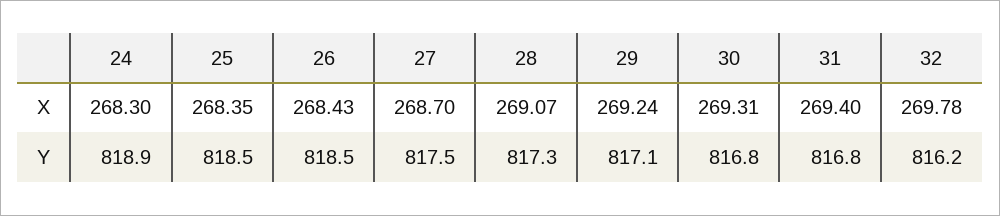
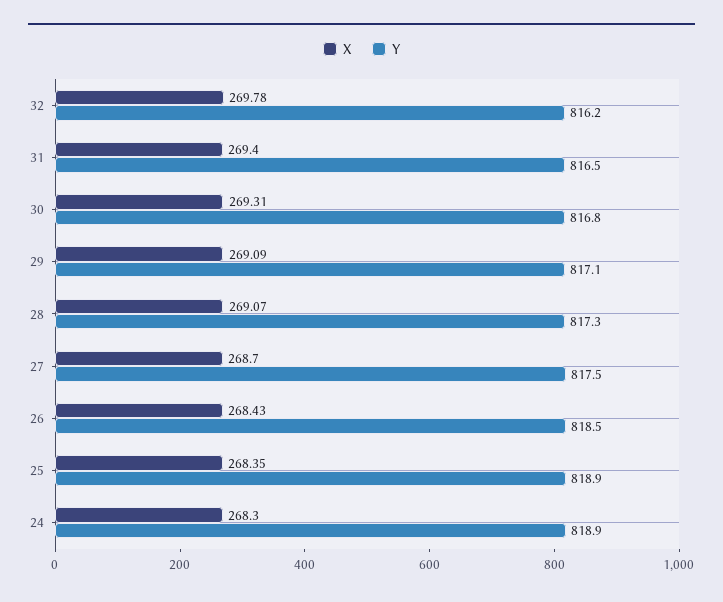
X, 29: 269.24 -> 269.09
Y, 25: 818.5 -> 818.9
Y, 31: 816.8 -> 816.5

